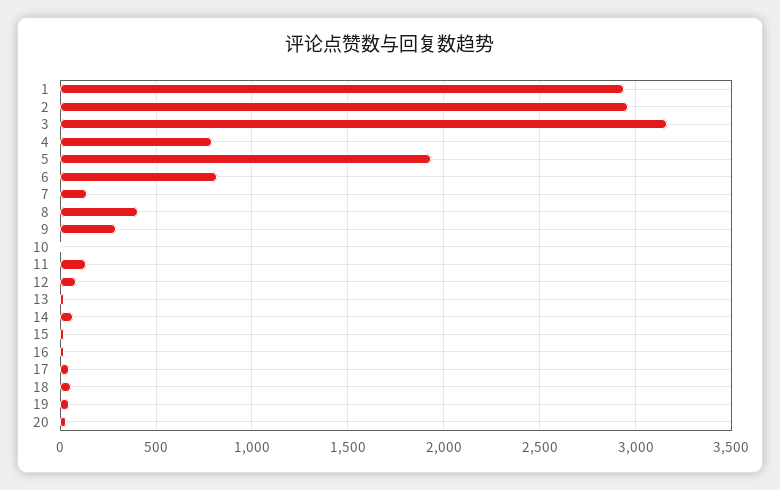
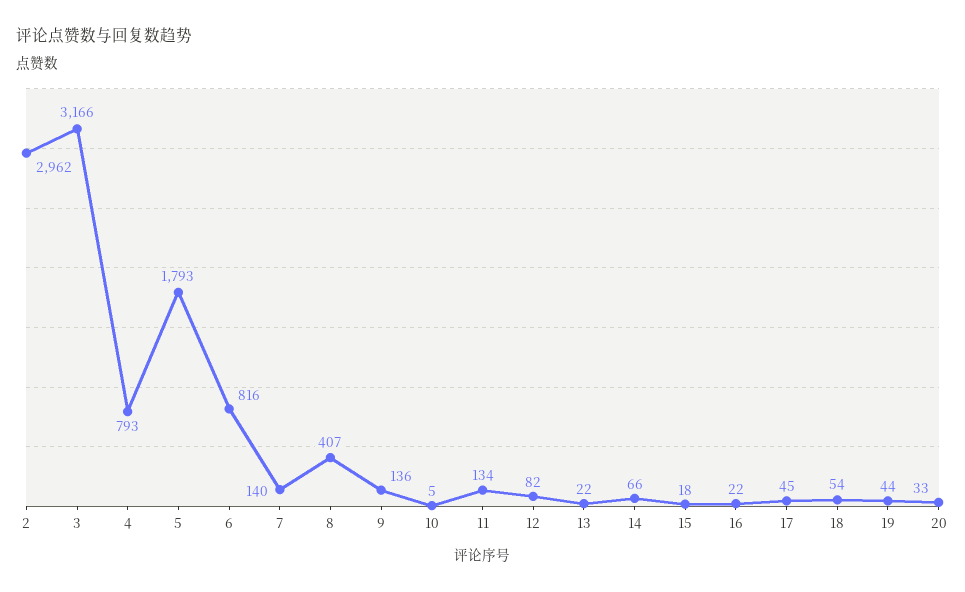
1: 2950 -> none
5: 1950 -> 1793
9: 300 -> 136

